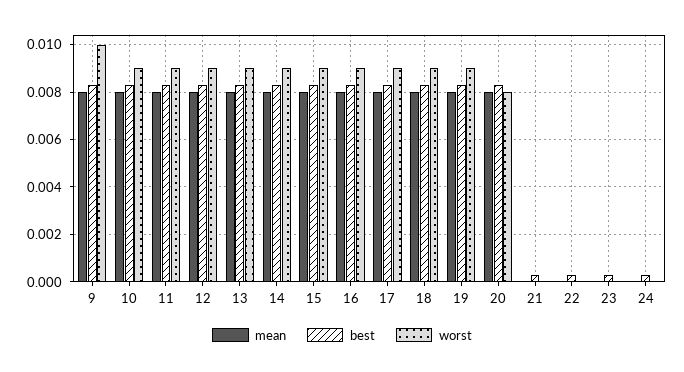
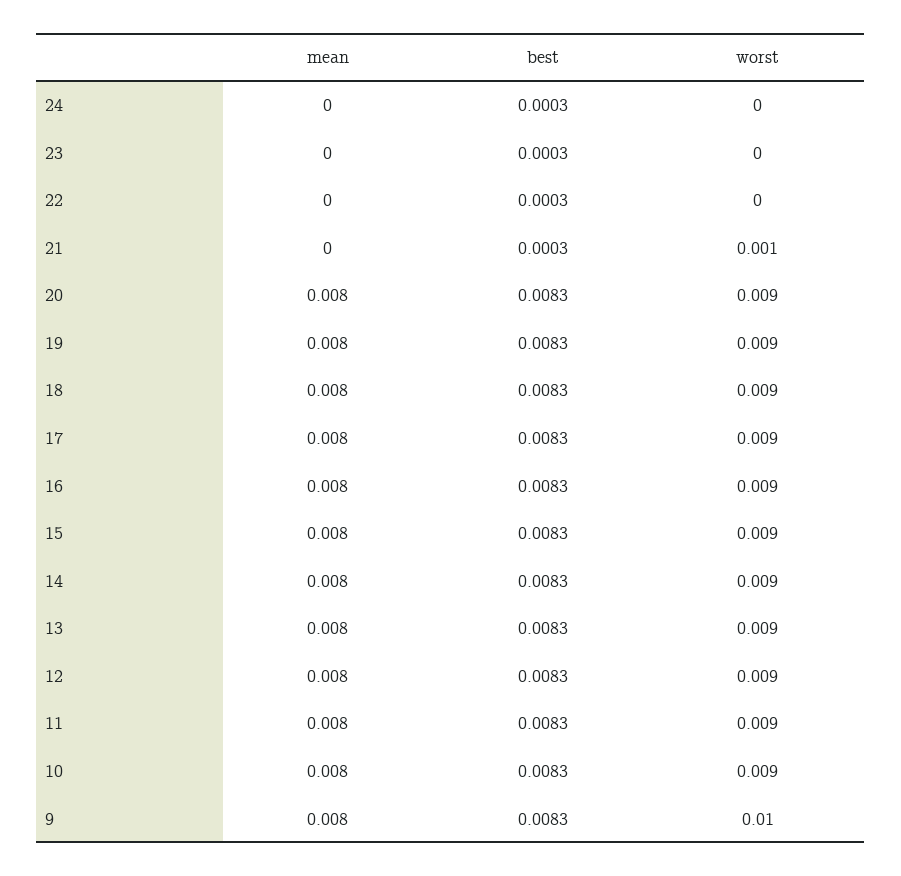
worst, 20: 0.008 -> 0.009
worst, 21: 0 -> 0.001

